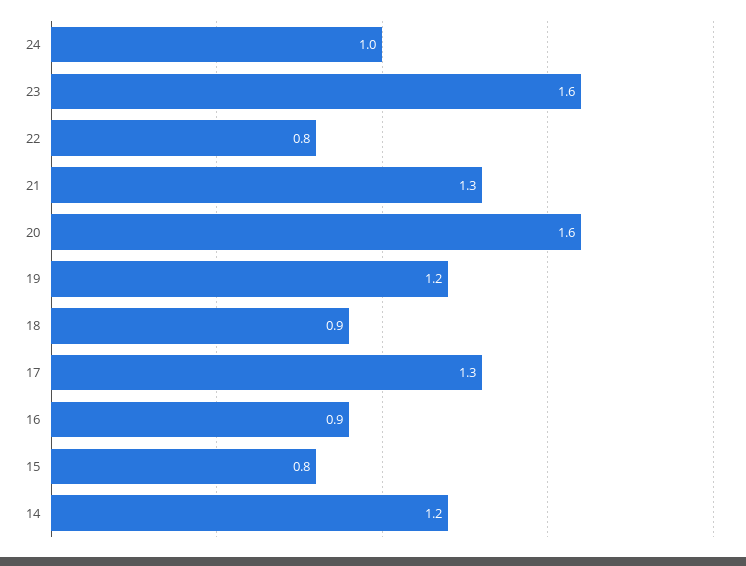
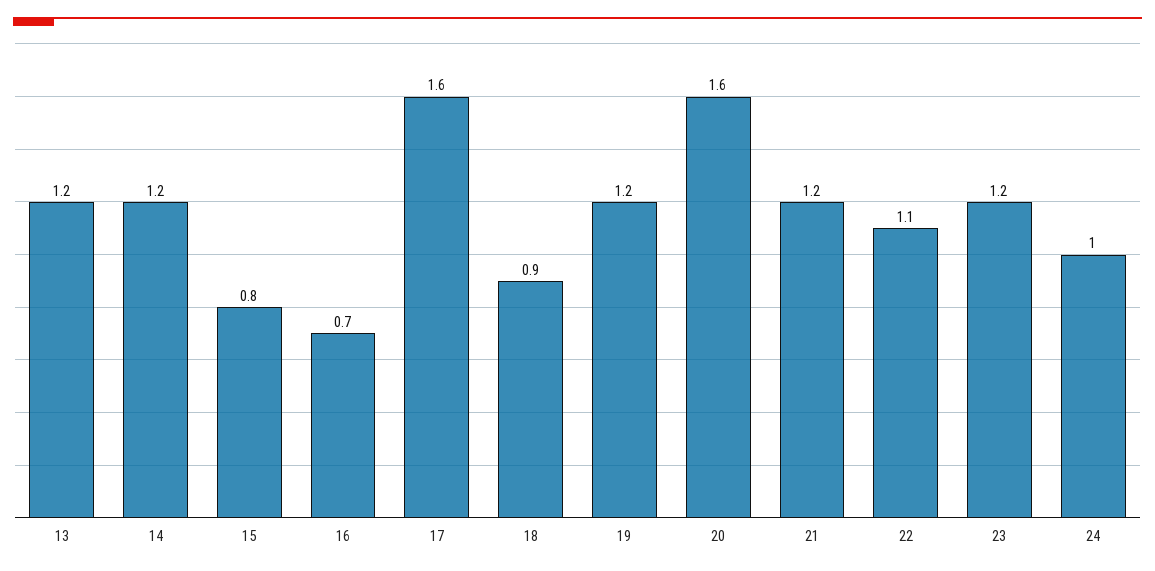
23: 1.6 -> 1.2
22: 0.8 -> 1.1
21: 1.3 -> 1.2
17: 1.3 -> 1.6
16: 0.9 -> 0.7
13: none -> 1.2

